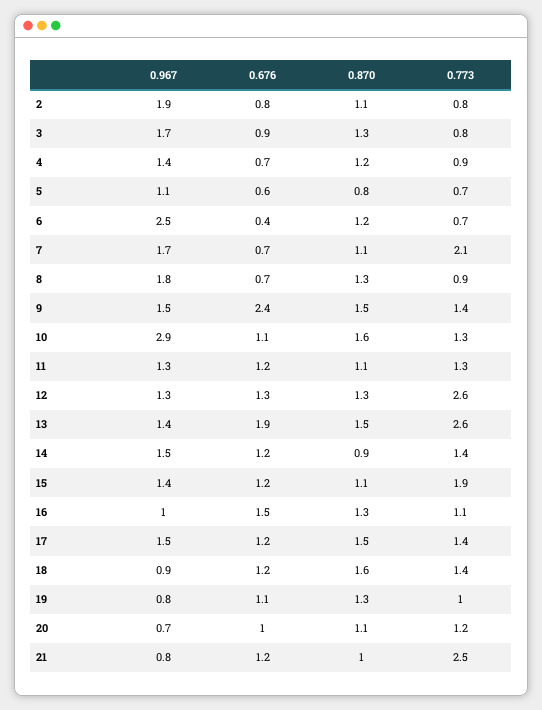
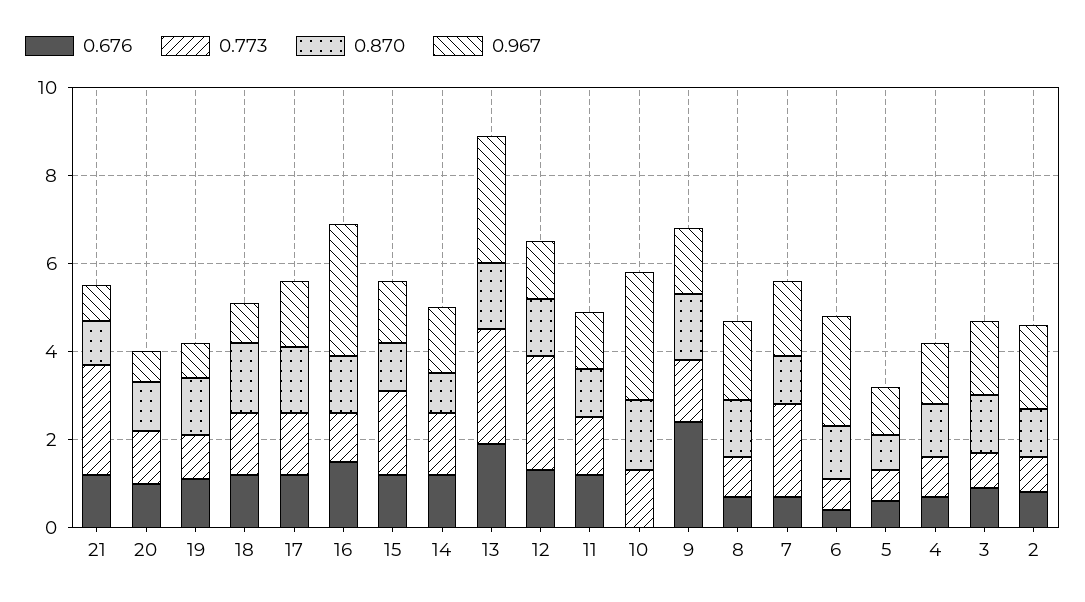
0.676, 10: 1.1 -> 0
0.967, 13: 1.4 -> 3
0.967, 16: 1 -> 3

